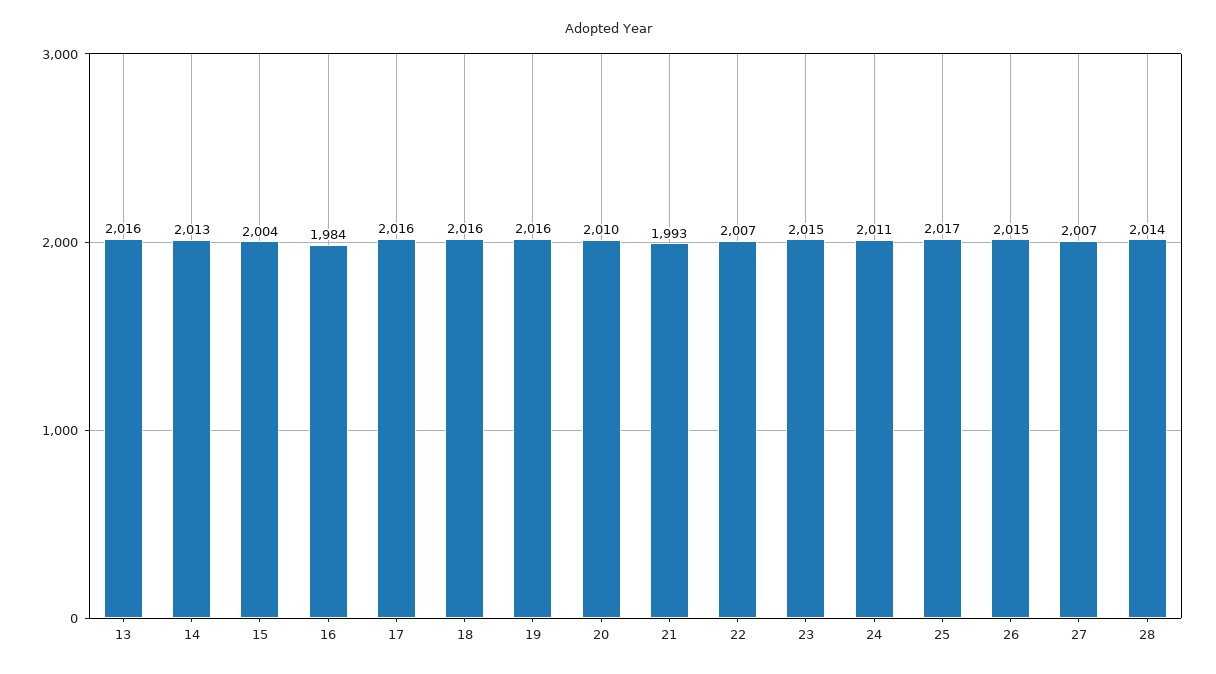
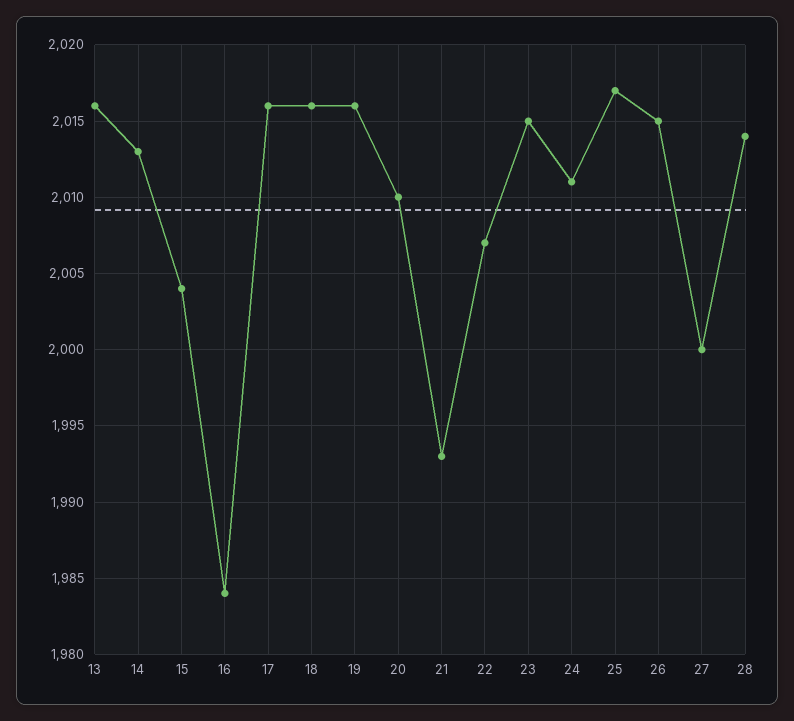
27: 2007 -> 2000

